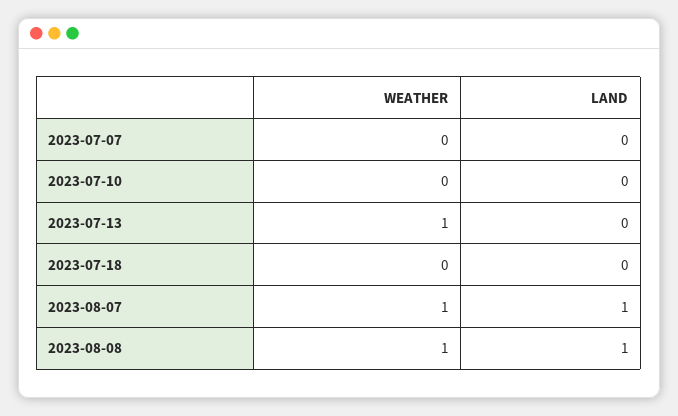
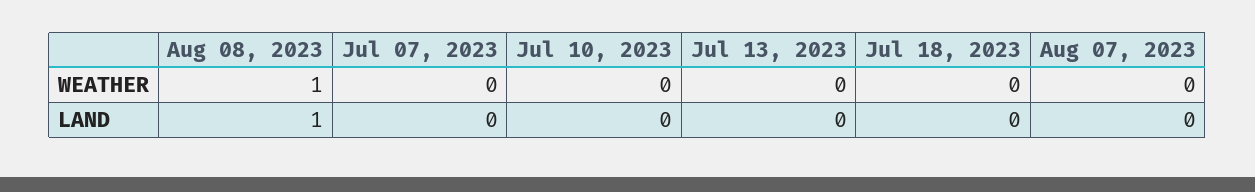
WEATHER, 2023-07-13: 1 -> 0
WEATHER, 2023-08-07: 1 -> 0
LAND, 2023-08-07: 1 -> 0

